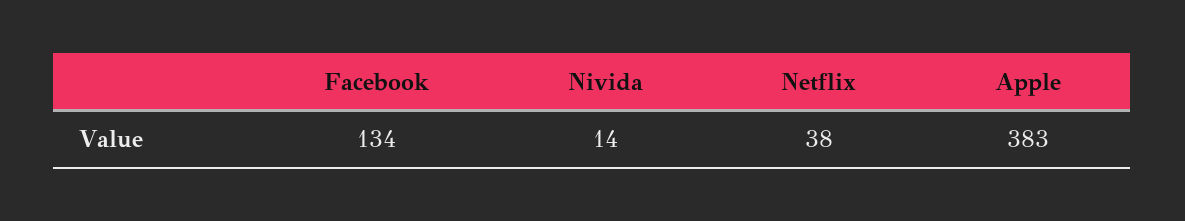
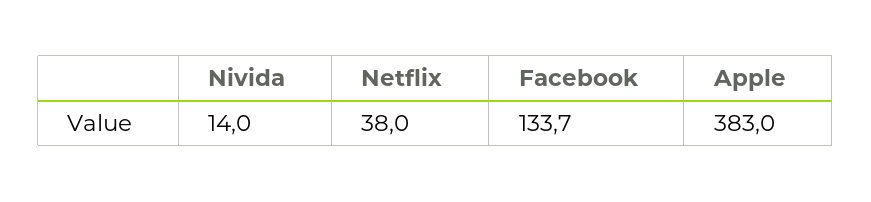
Facebook: 134 -> 133.7

